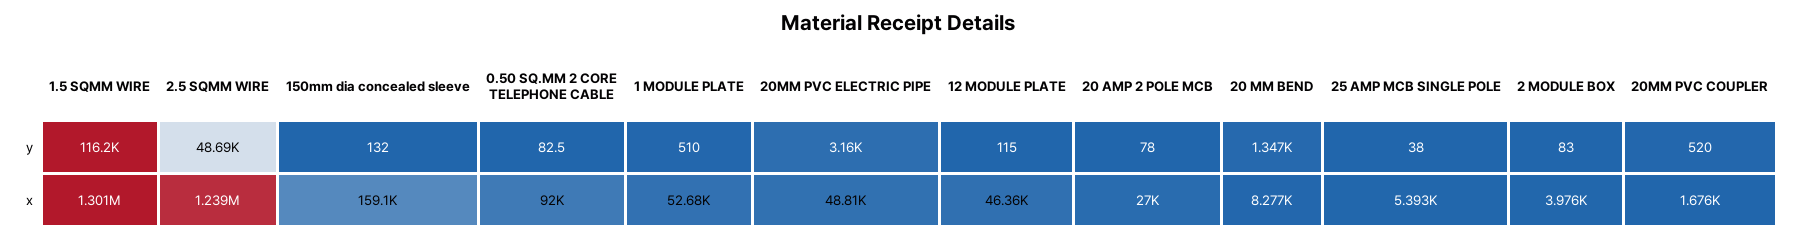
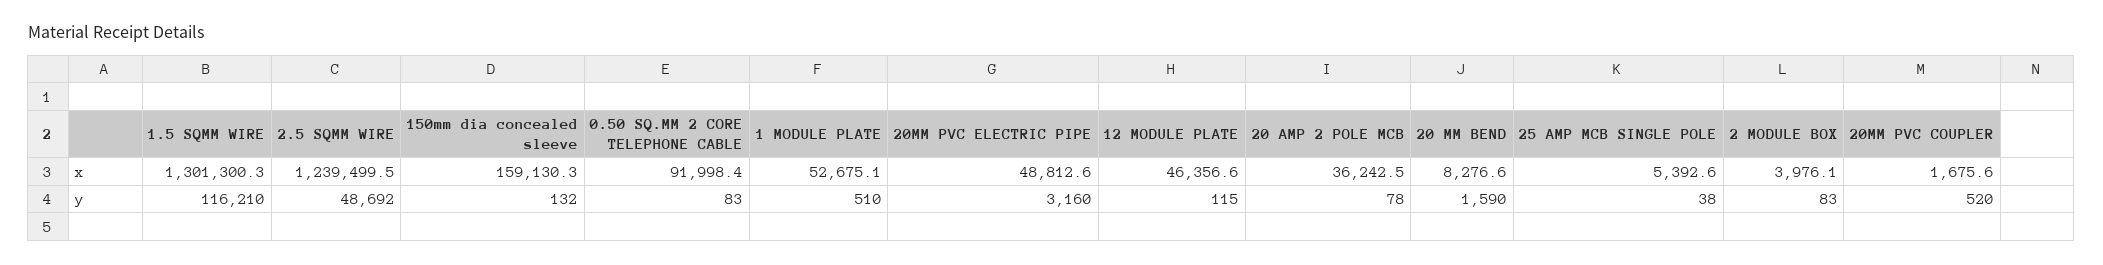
20 MM BEND, y: 1347 -> 1590
20 AMP 2 POLE MCB, x: 27000 -> 36242.5

